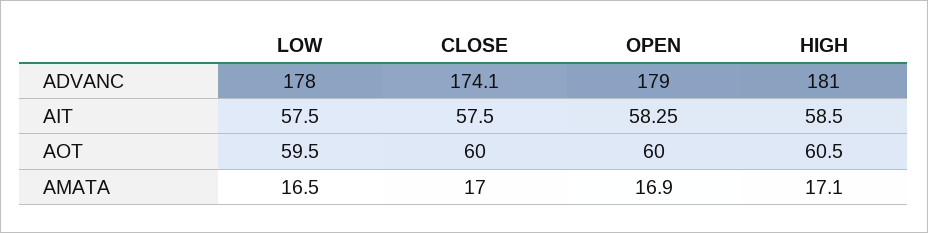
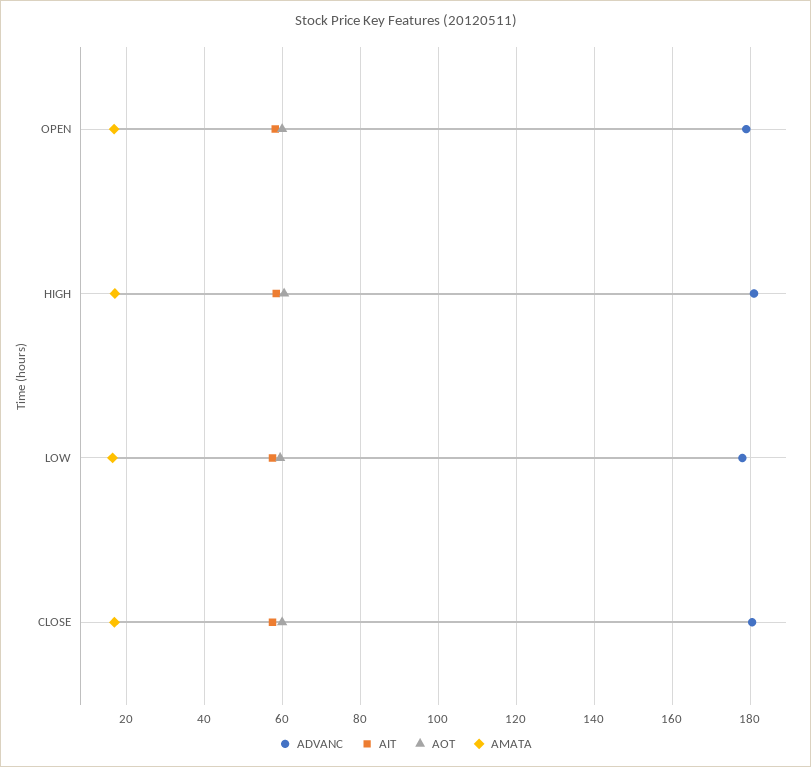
ADVANC, CLOSE: 174.1 -> 180

